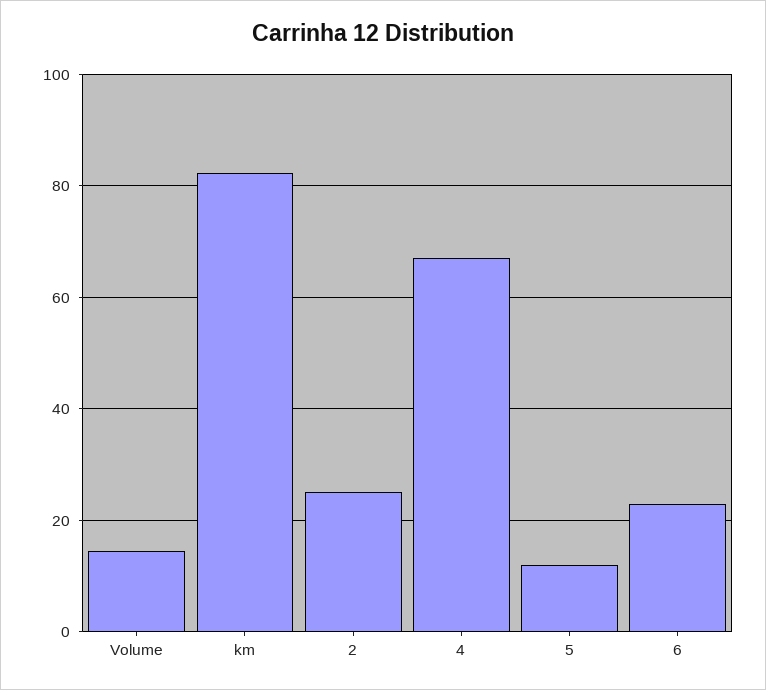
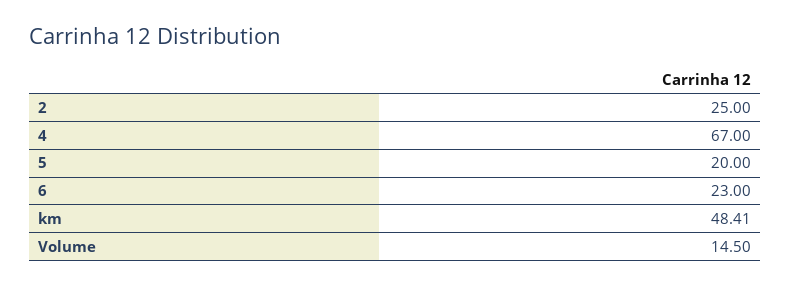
km: 82 -> 48.41
5: 12 -> 20

